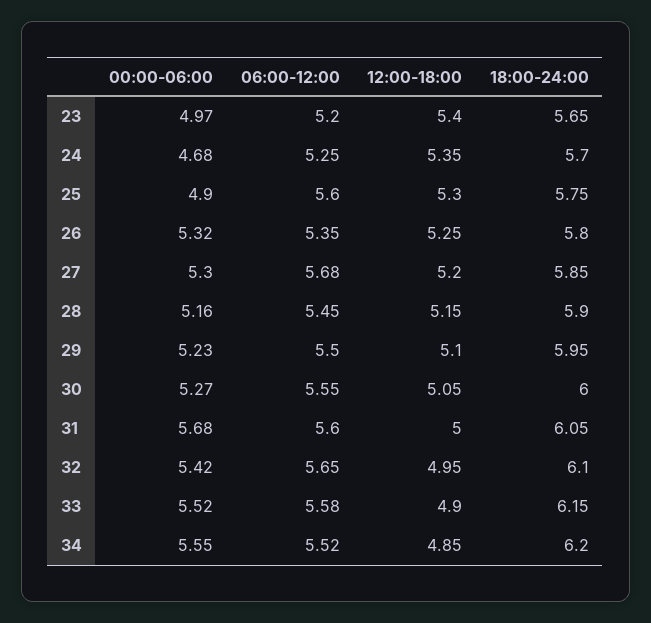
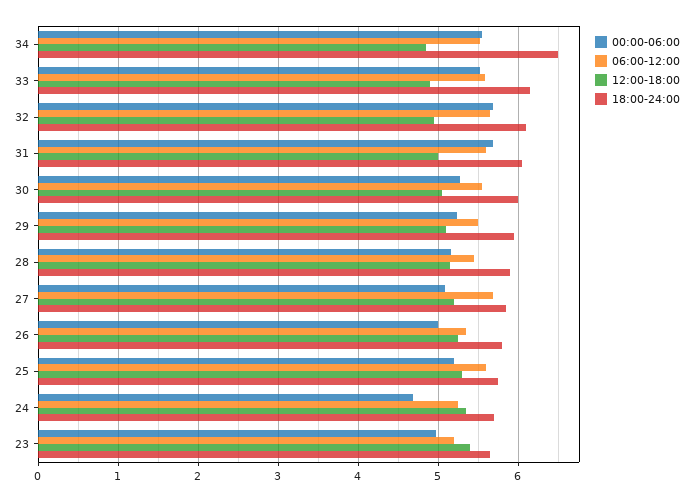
00:00-06:00, 25: 4.9 -> 5.2
00:00-06:00, 26: 5.32 -> 5
00:00-06:00, 27: 5.3 -> 5.1
00:00-06:00, 32: 5.42 -> 5.7
18:00-24:00, 34: 6.2 -> 6.5

